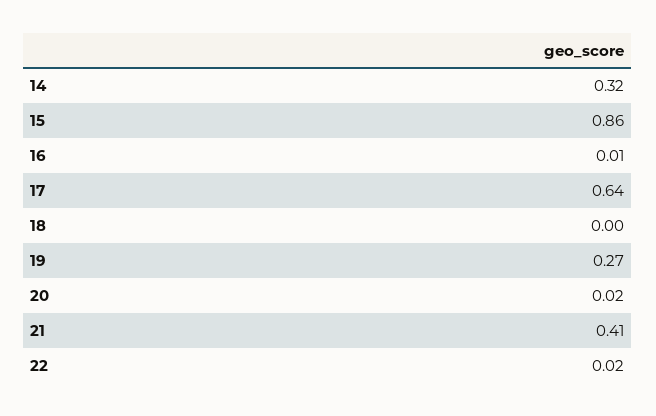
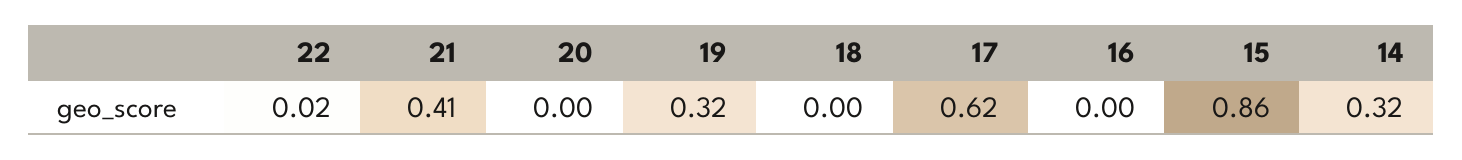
16: 0.01 -> 0
17: 0.64 -> 0.62
19: 0.27 -> 0.32
20: 0.02 -> 0

